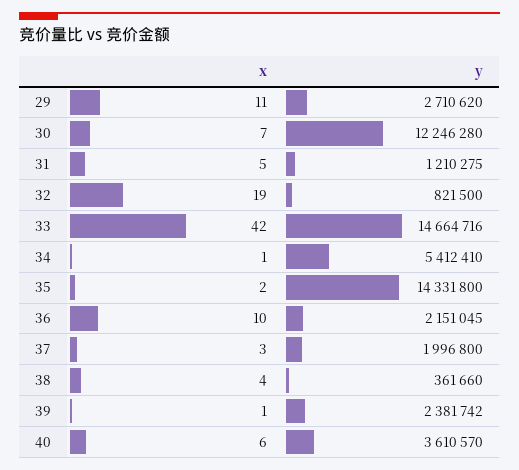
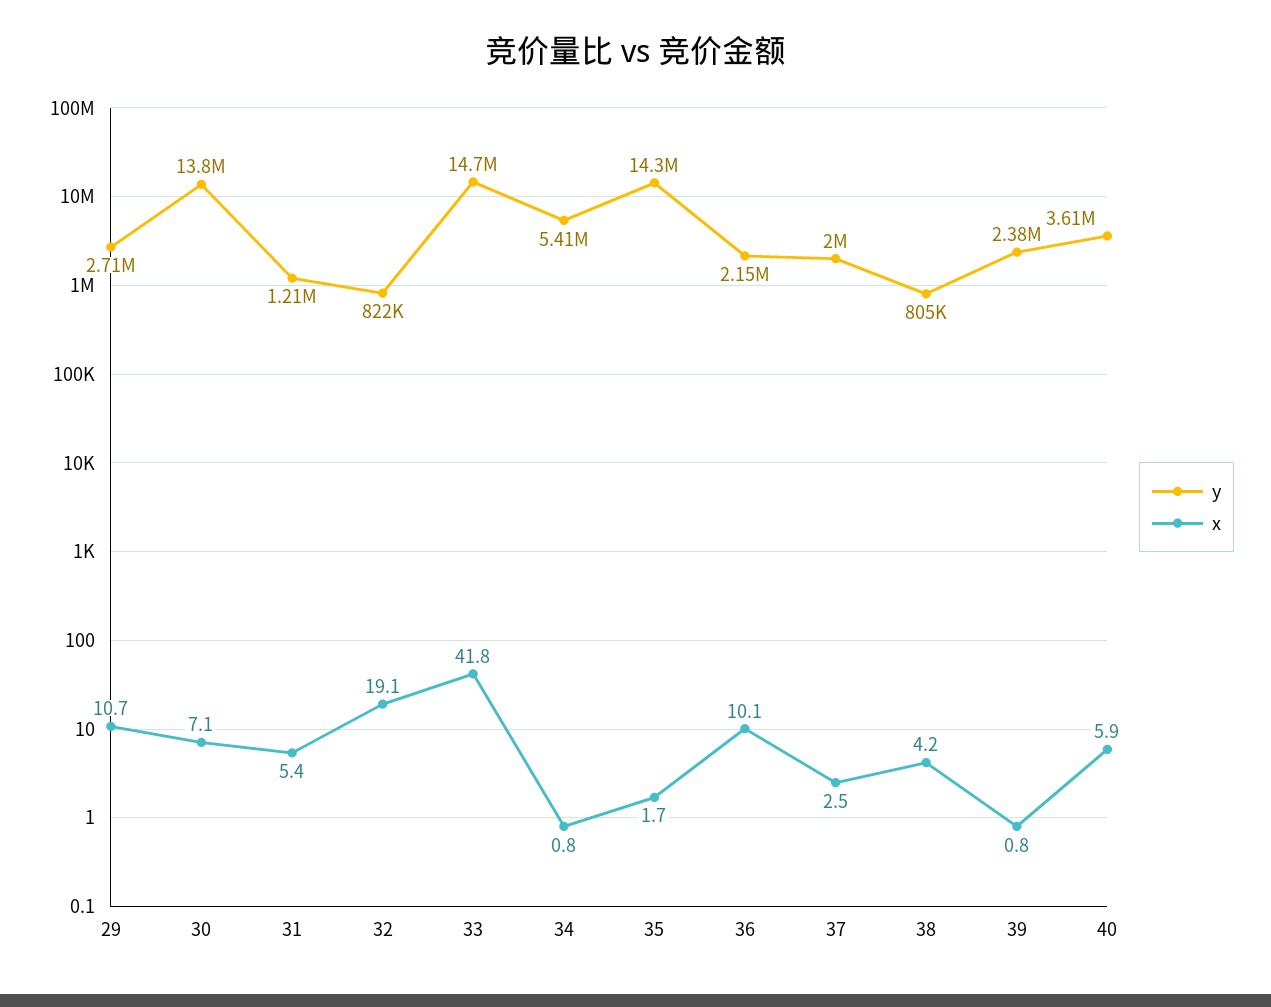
y, 30: 12246280 -> 13800000
y, 38: 361660 -> 805000

